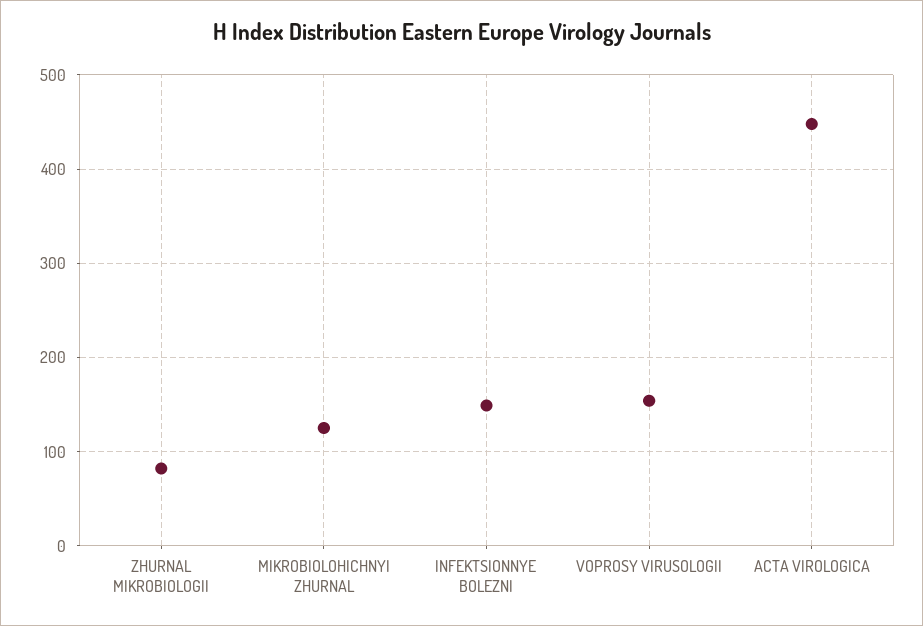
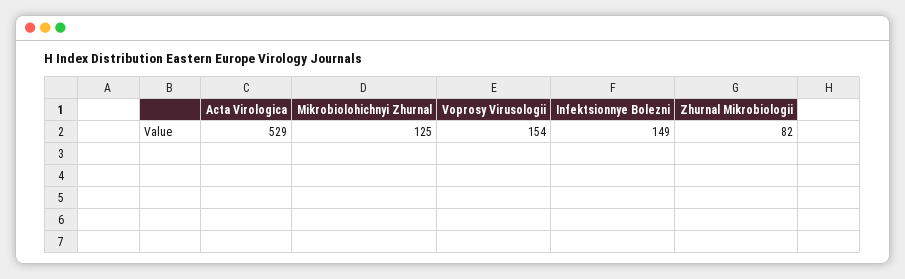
ACTA VIROLOGICA: 450 -> 529

